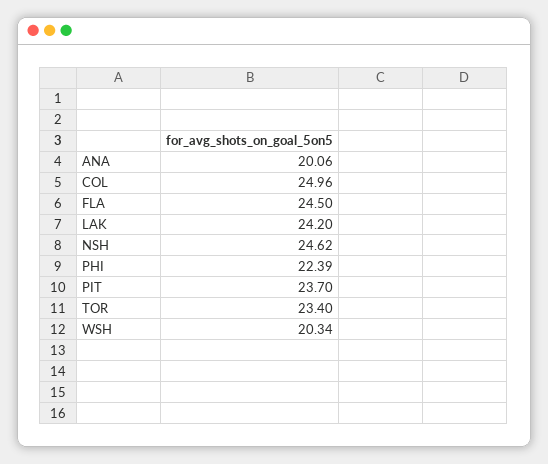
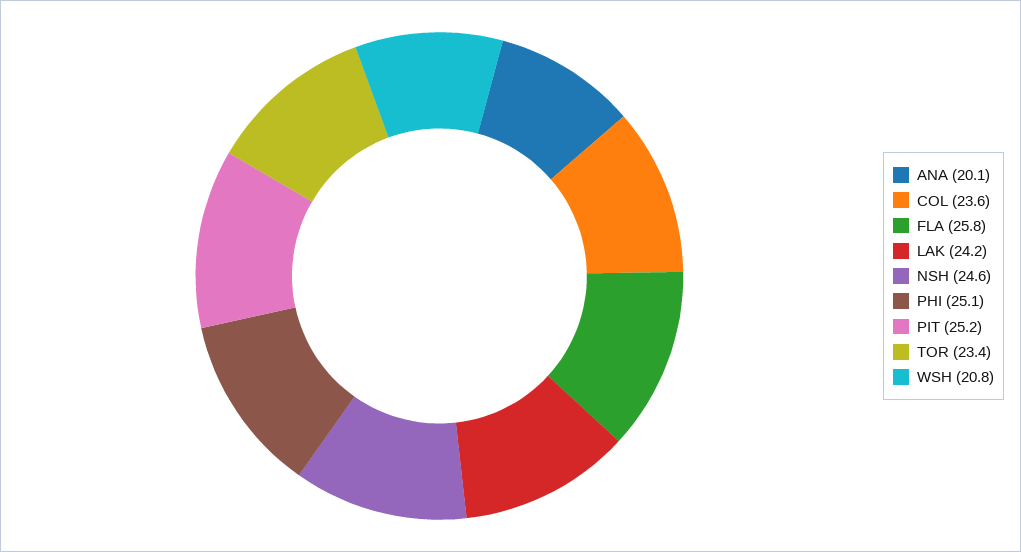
COL: 24.96 -> 23.6
FLA: 24.5 -> 25.8
PHI: 22.39 -> 25.1
PIT: 23.7 -> 25.2
WSH: 20.34 -> 20.8

